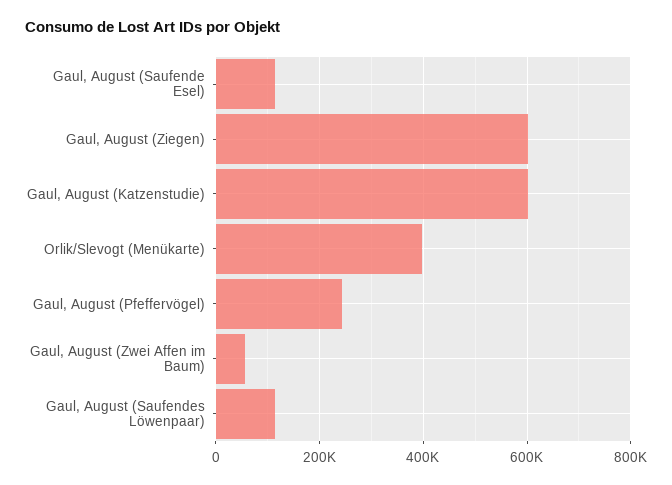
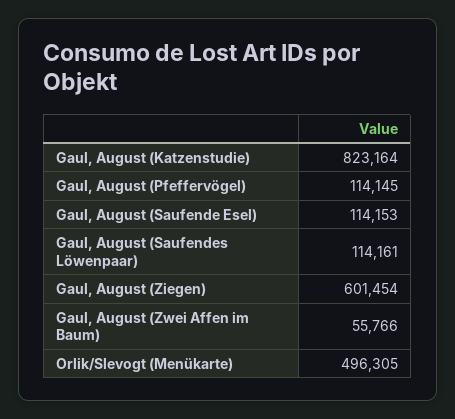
Gaul, August (Katzenstudie): 600000 -> 823164
Orlik/Slevogt (Menükarte): 400000 -> 496305
Gaul, August (Pfeffervögel): 240000 -> 114145

